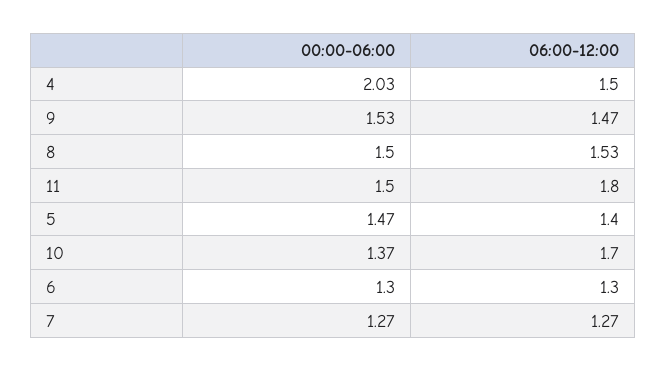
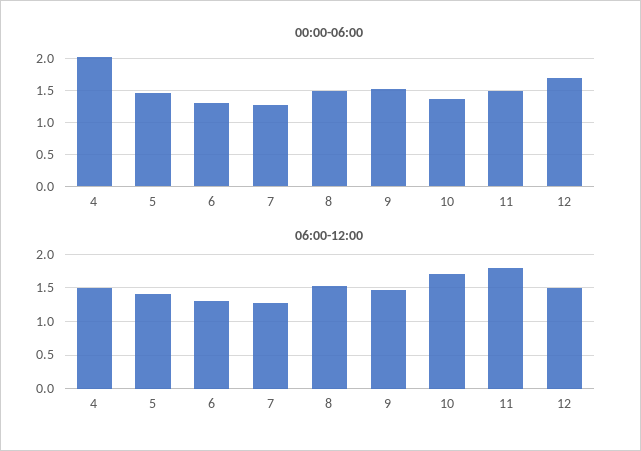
00:00-06:00, 12: none -> 1.7
06:00-12:00, 12: none -> 1.5

